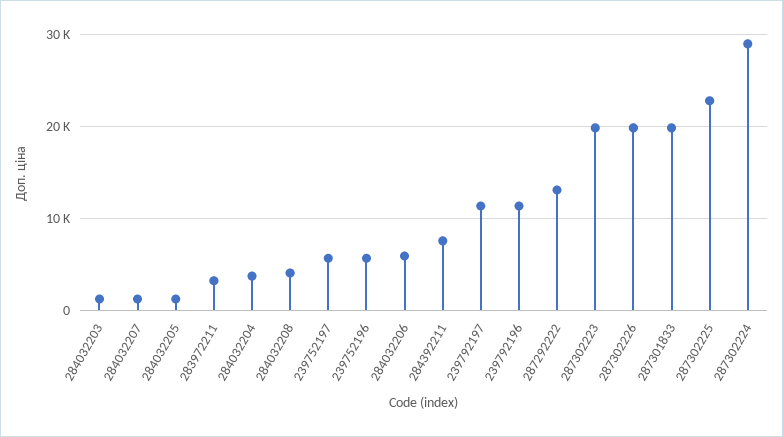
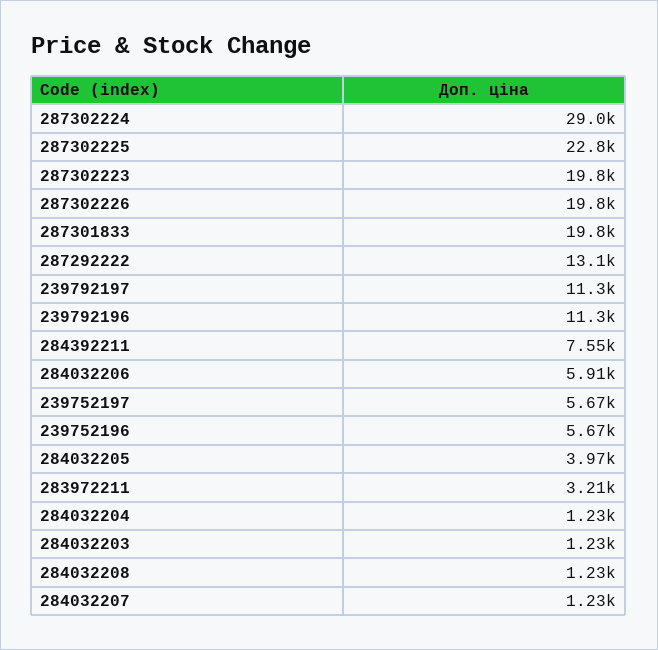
284032205: 1000 -> 3970
284032204: 4000 -> 1230
284032208: 4000 -> 1230

